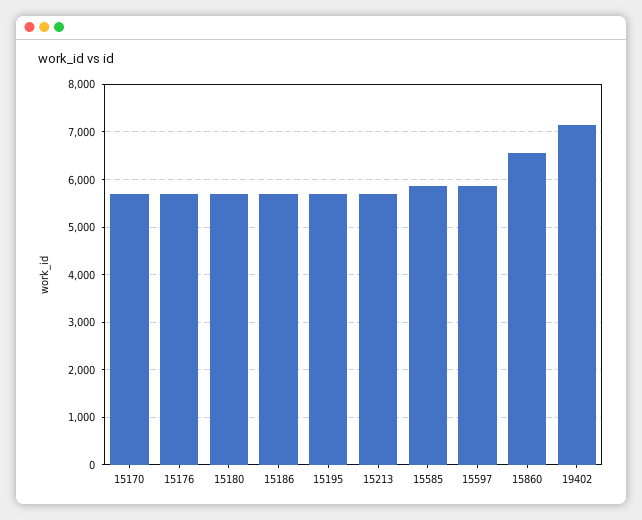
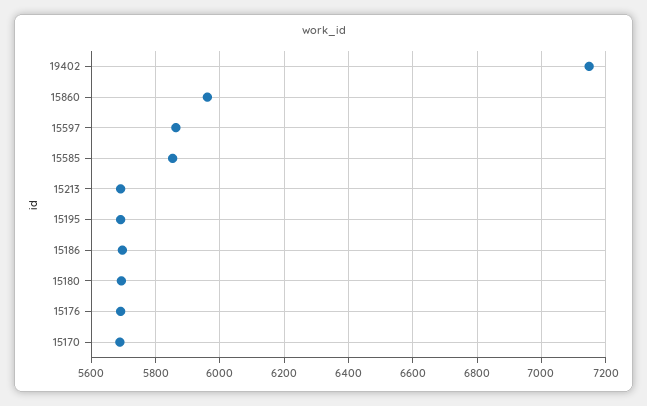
15860: 6600 -> 5960

